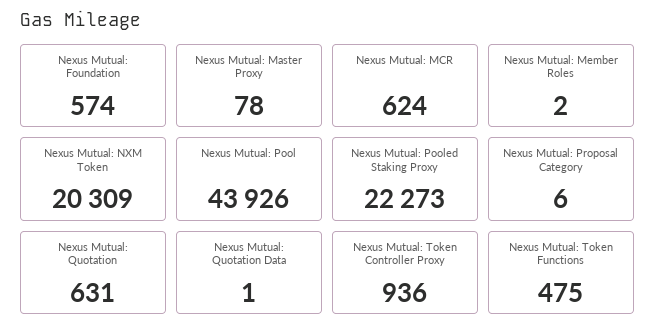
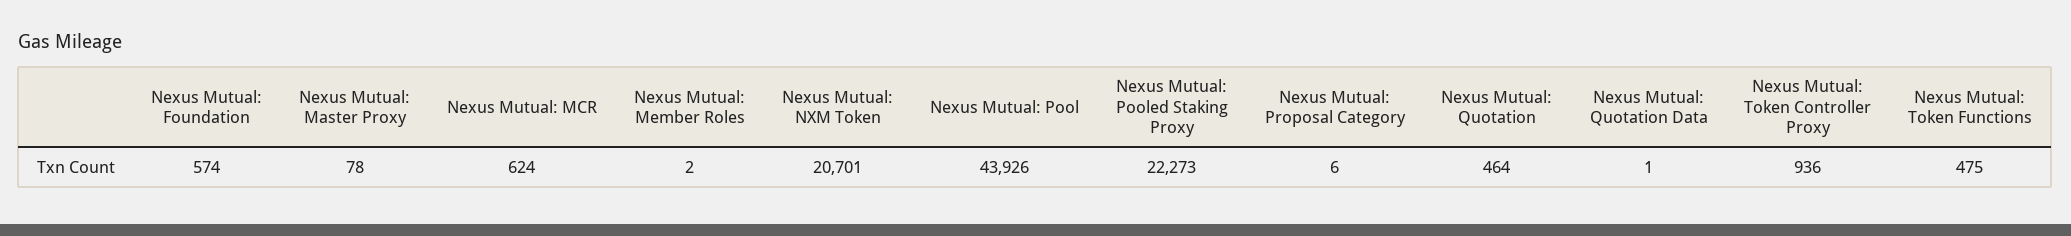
Nexus Mutual: NXM Token: 20309 -> 20701
Nexus Mutual: Quotation: 631 -> 464

